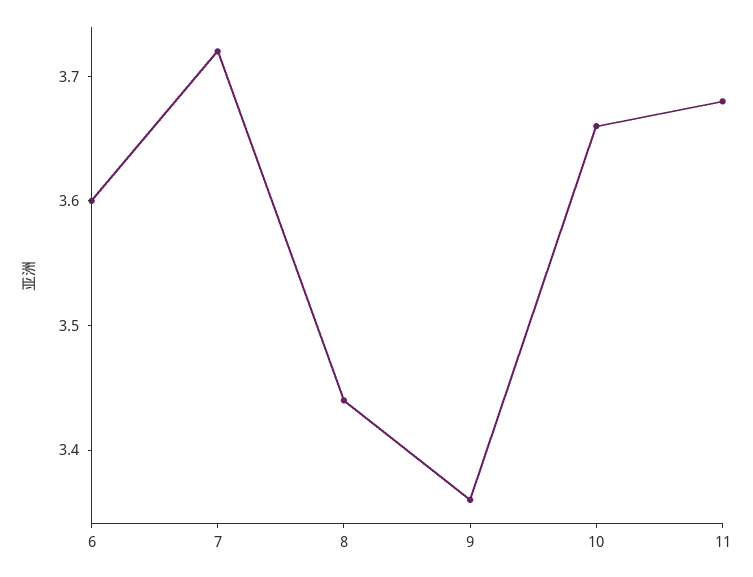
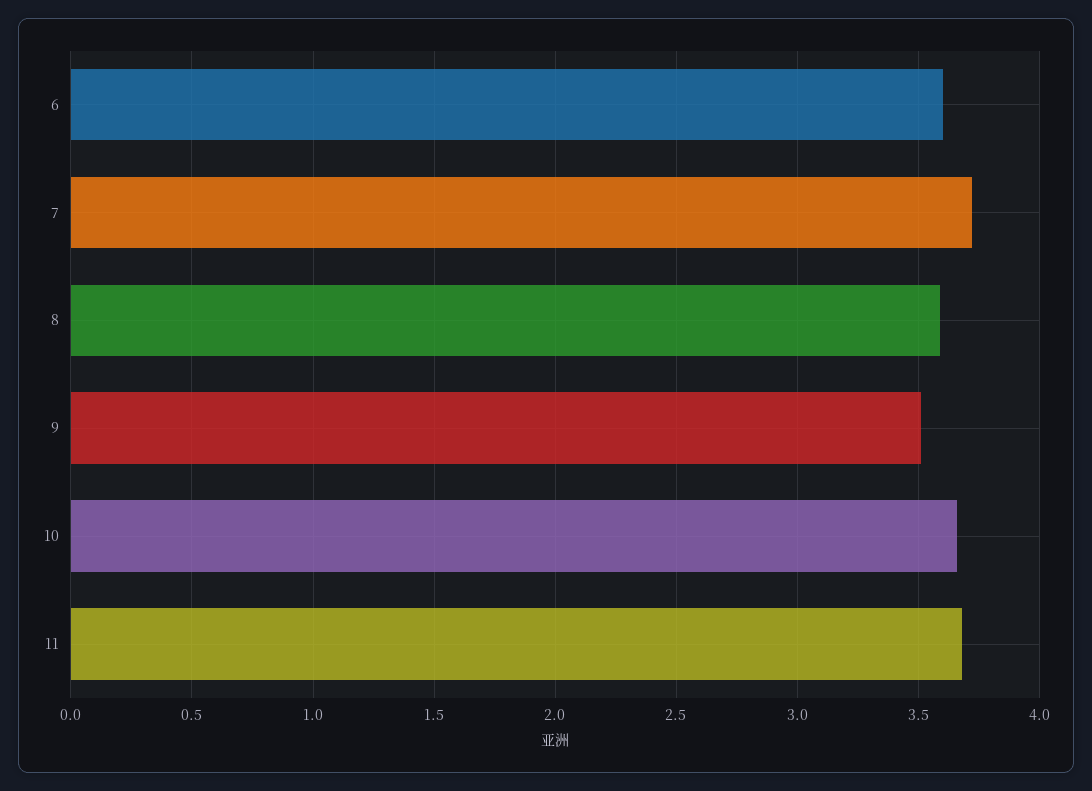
8: 3.44 -> 3.6
9: 3.36 -> 3.5

